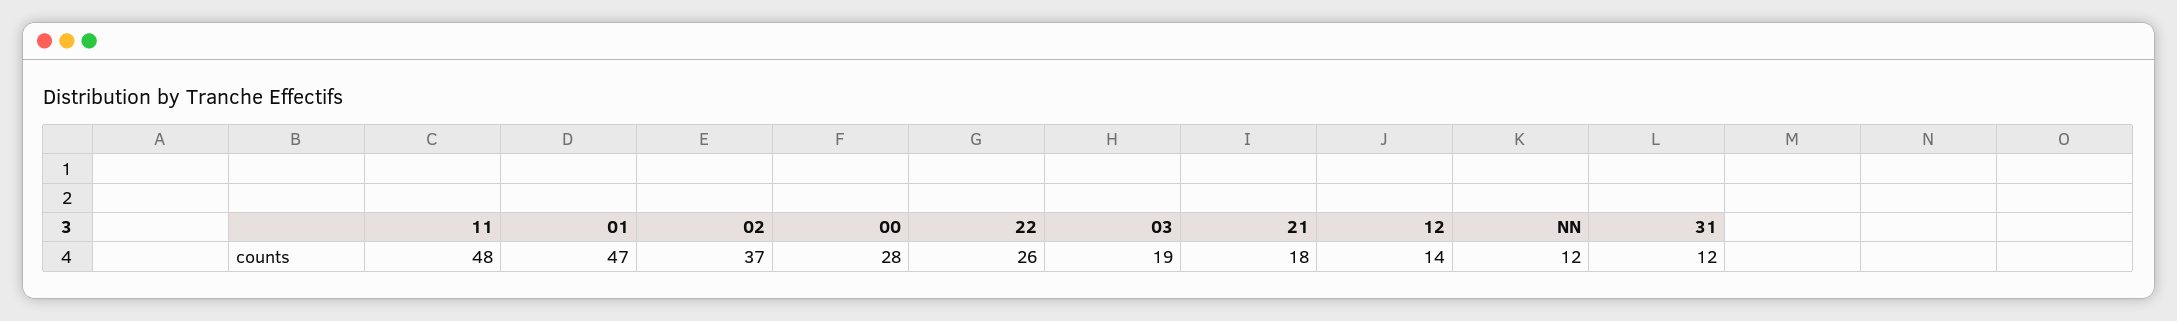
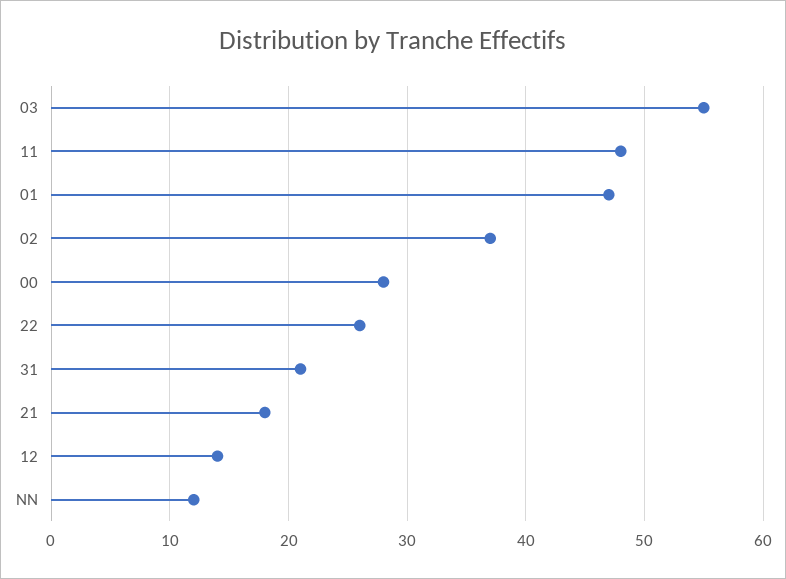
03: 19 -> 55
31: 12 -> 21

